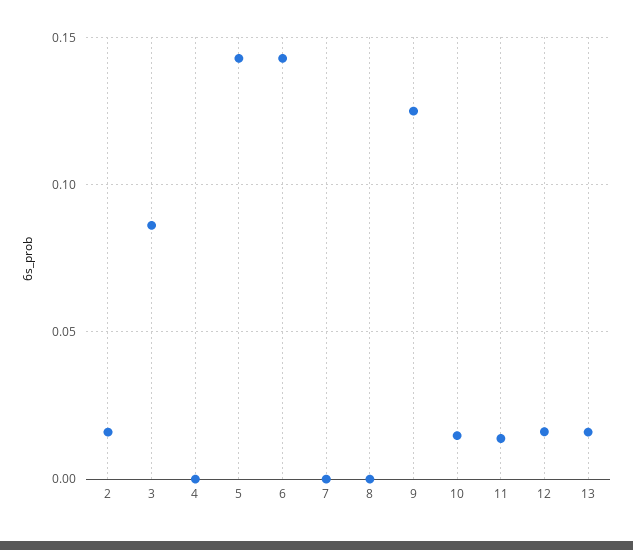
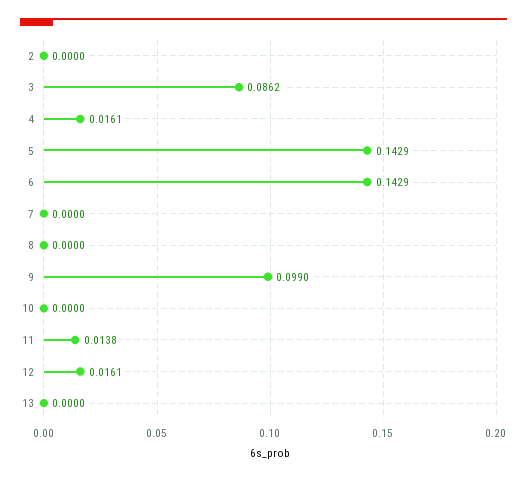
2: 0.015 -> 0
4: 0 -> 0.0161
9: 0.125 -> 0.099
10: 0.015 -> 0
13: 0.015 -> 0

